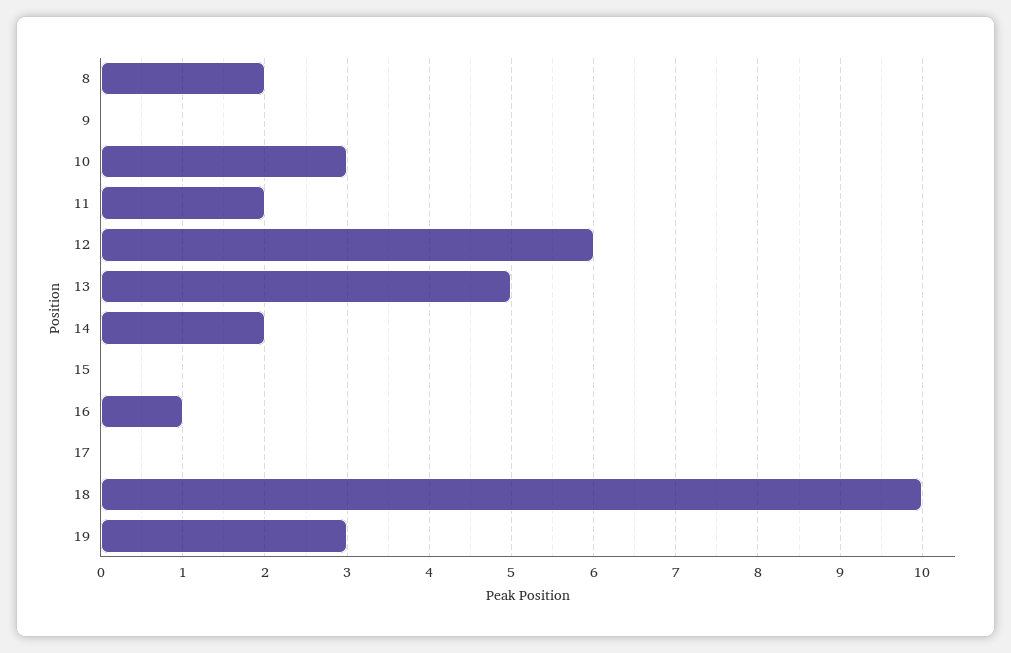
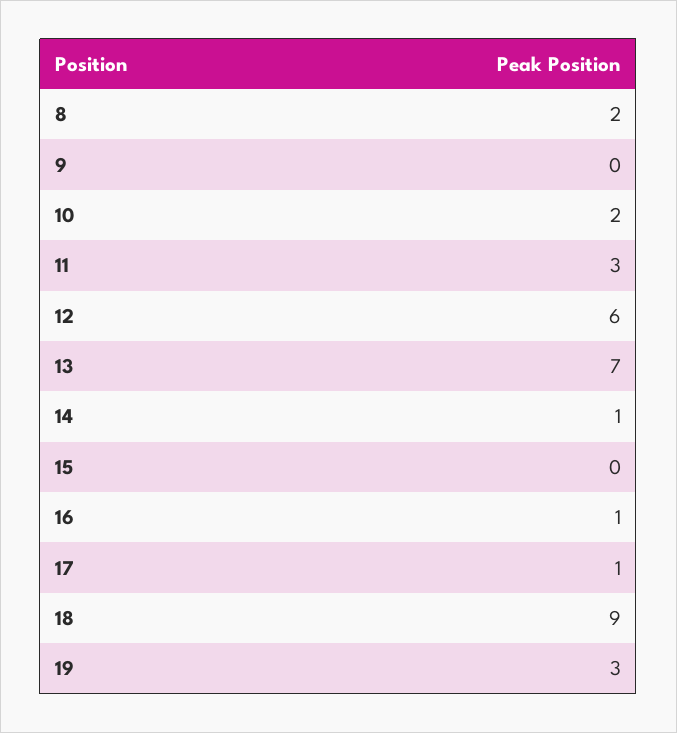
10: 3 -> 2
11: 2 -> 3
13: 5 -> 7
14: 2 -> 1
17: 0 -> 1
18: 10 -> 9

